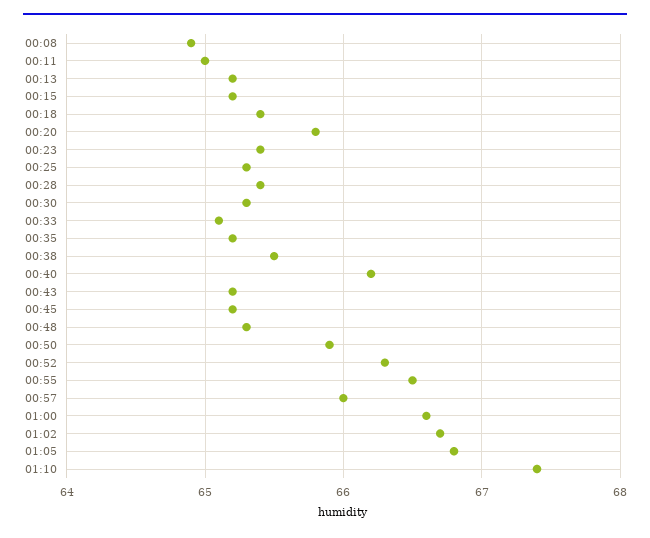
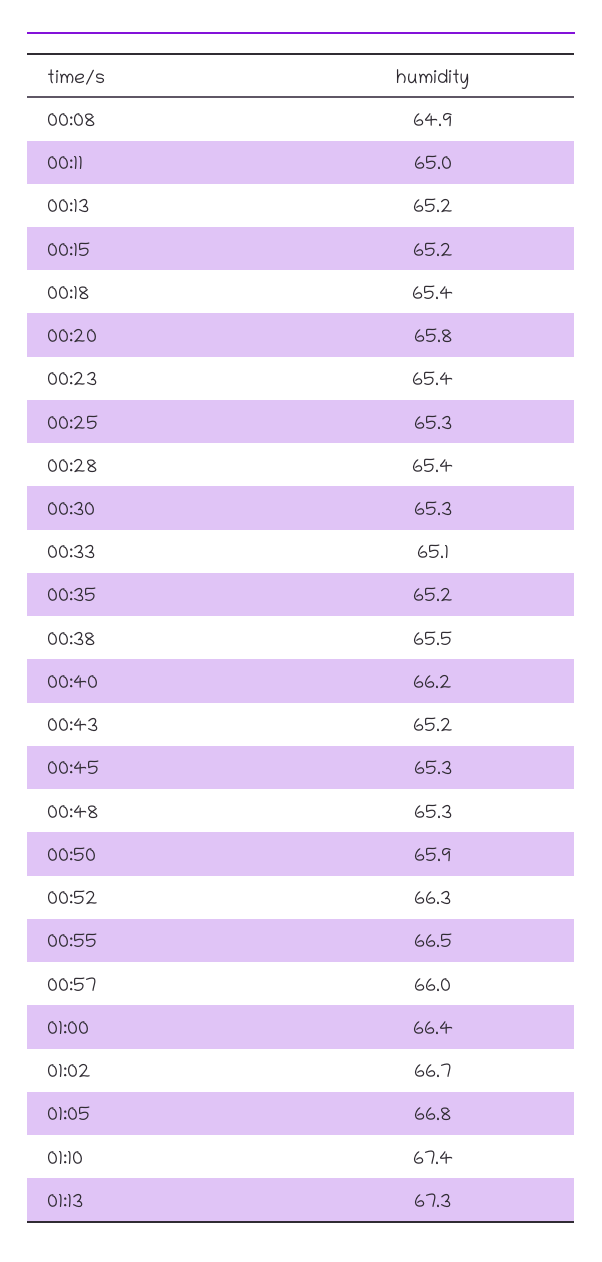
00:45: 65.2 -> 65.3
01:00: 66.6 -> 66.4
01:13: none -> 67.3

